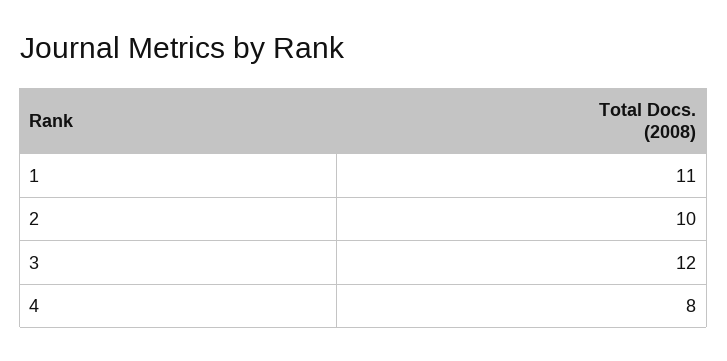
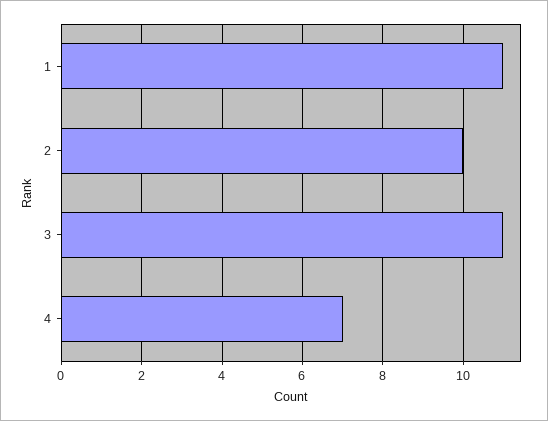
3: 12 -> 11
4: 8 -> 7

